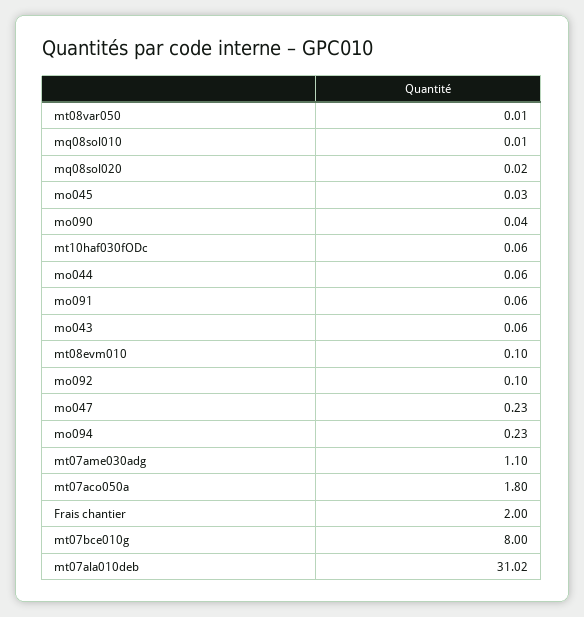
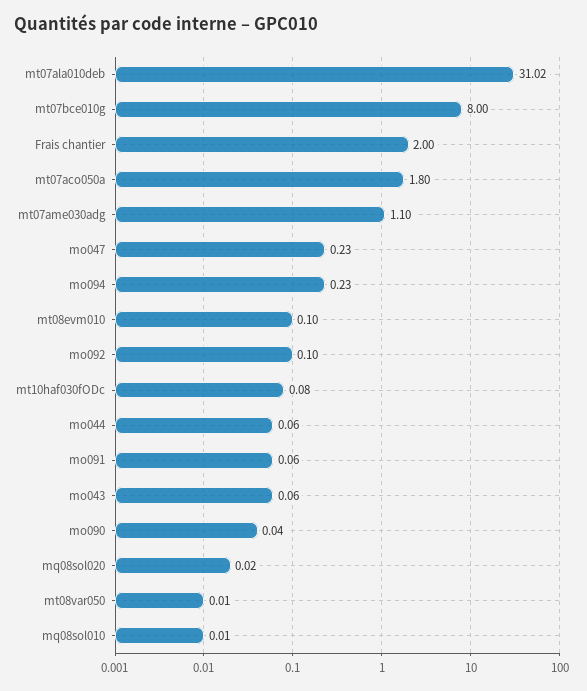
mo045: 0.03 -> none
mt10haf030fODc: 0.06 -> 0.08

